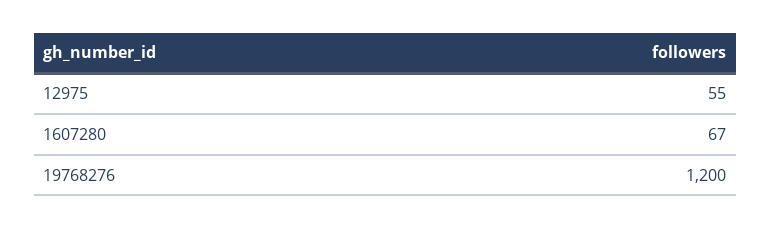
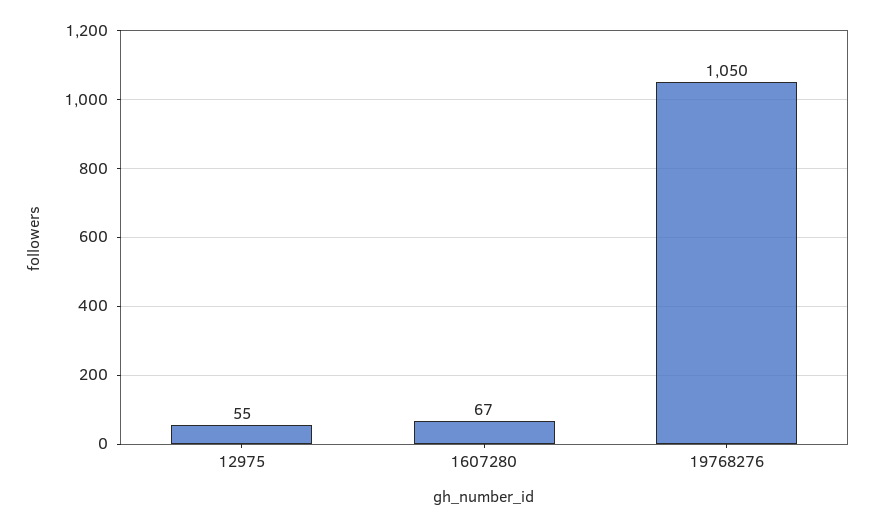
19768276: 1200 -> 1050

